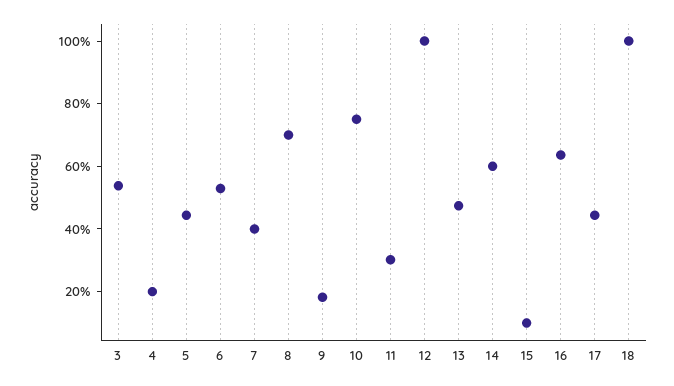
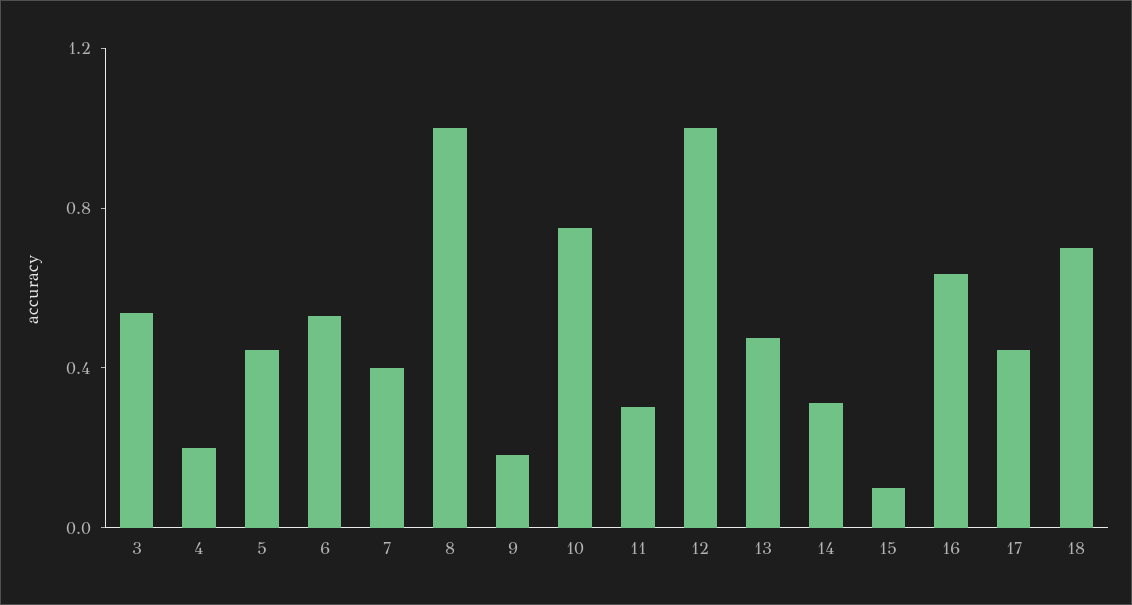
8: 0.7 -> 1
14: 0.6 -> 0.3
18: 1 -> 0.7

